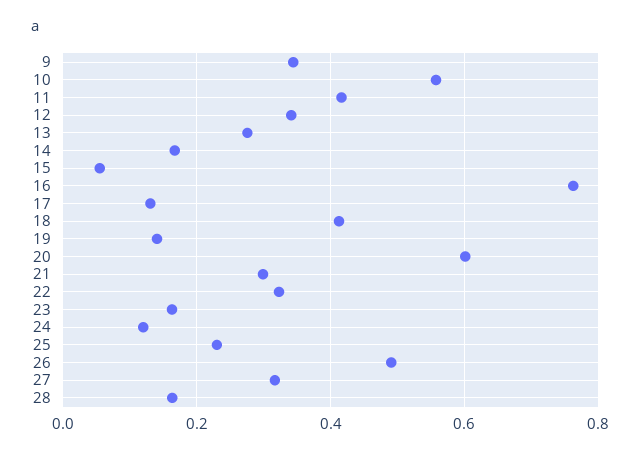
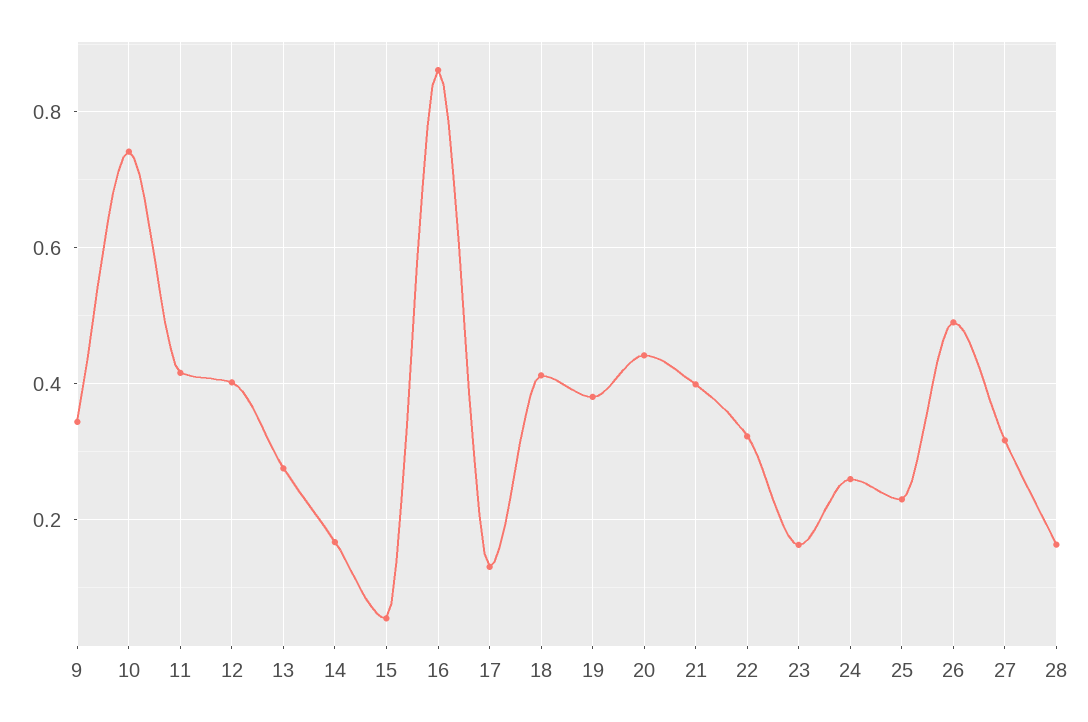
10: 0.56 -> 0.74
12: 0.34 -> 0.4
16: 0.76 -> 0.86
19: 0.14 -> 0.38
20: 0.6 -> 0.44
21: 0.3 -> 0.4
24: 0.12 -> 0.26

